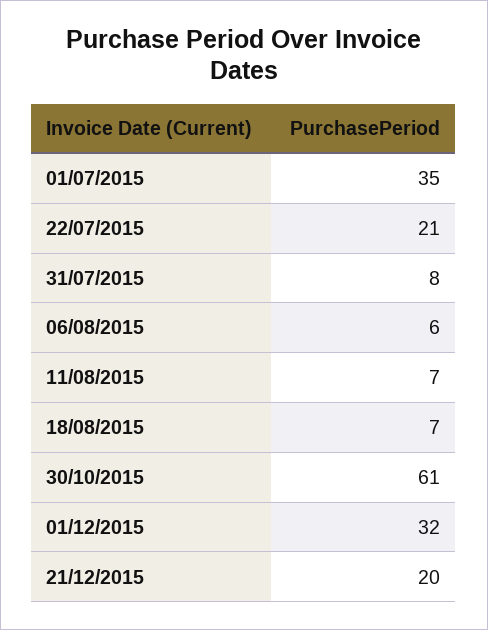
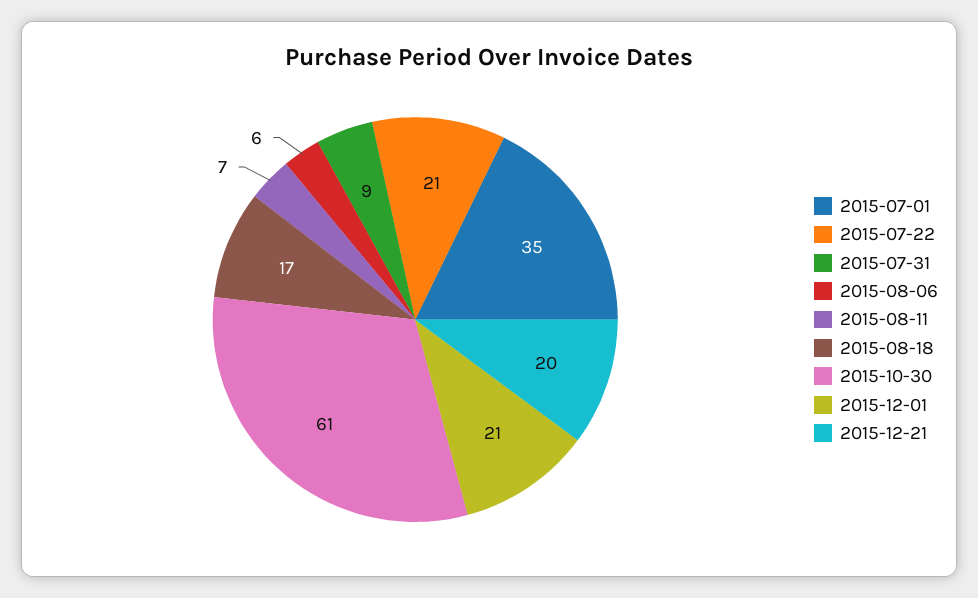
31/07/2015: 8 -> 9
18/08/2015: 7 -> 17
01/12/2015: 32 -> 21

